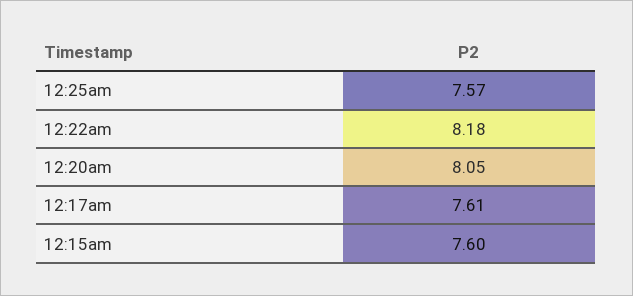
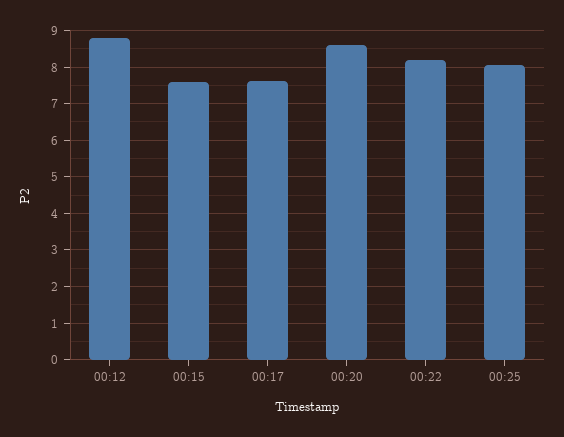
12:25am: 7.57 -> 8
12:20am: 8.05 -> 8.6
00:12: none -> 8.8

